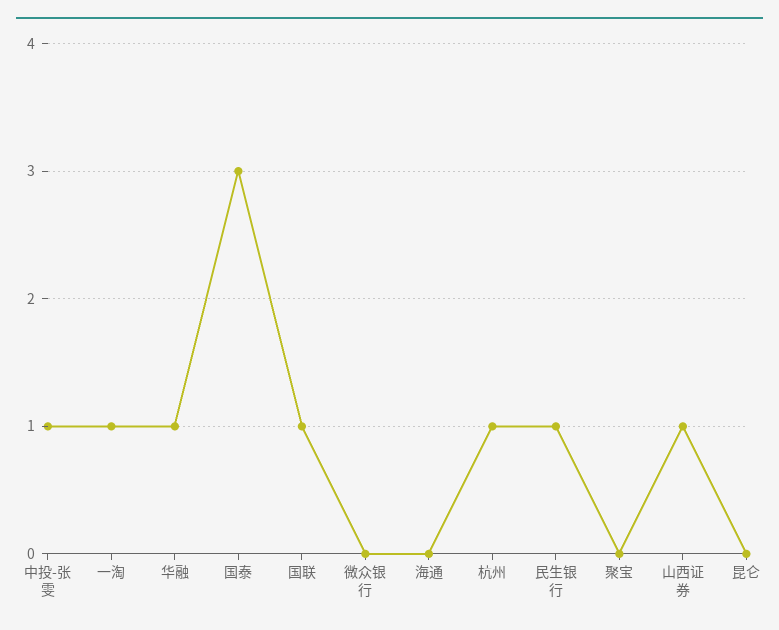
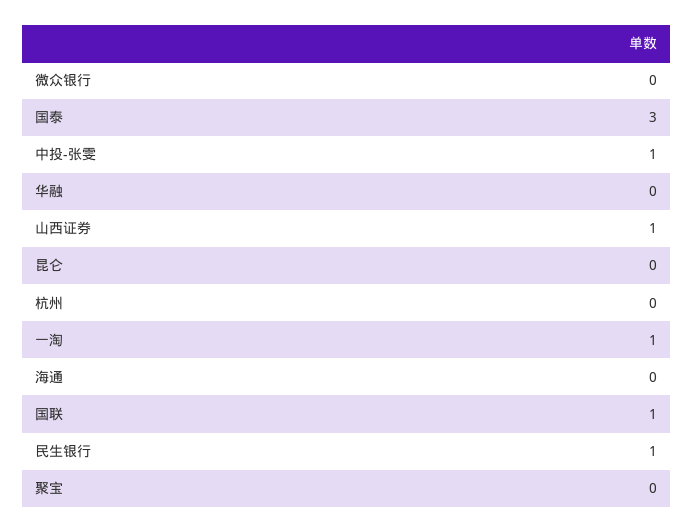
华融: 1 -> 0
杭州: 1 -> 0

